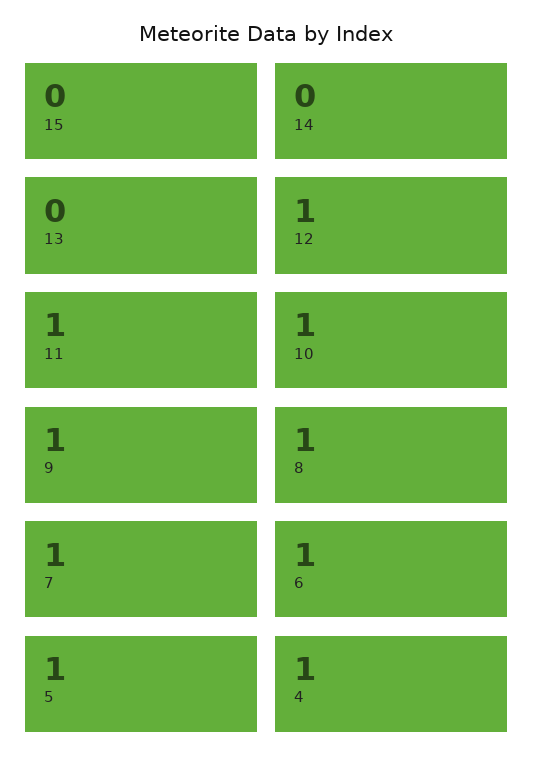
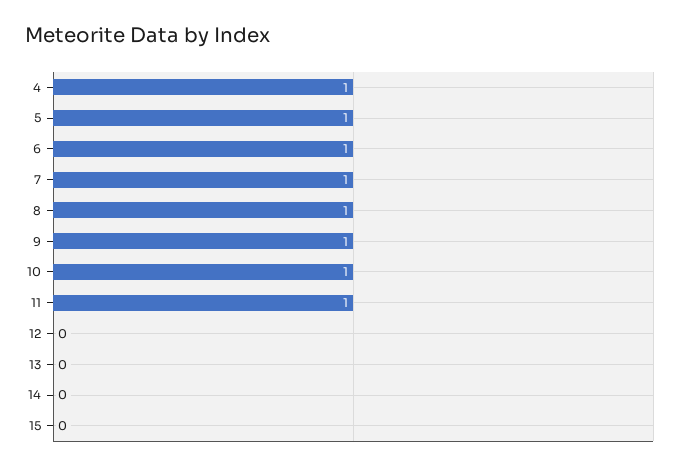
12: 1 -> 0

